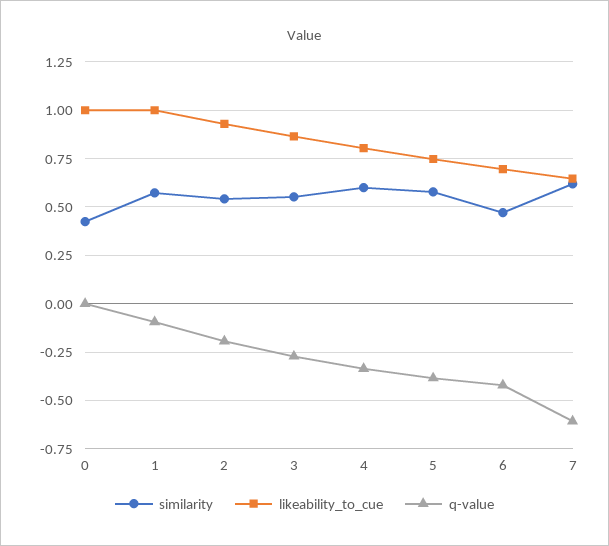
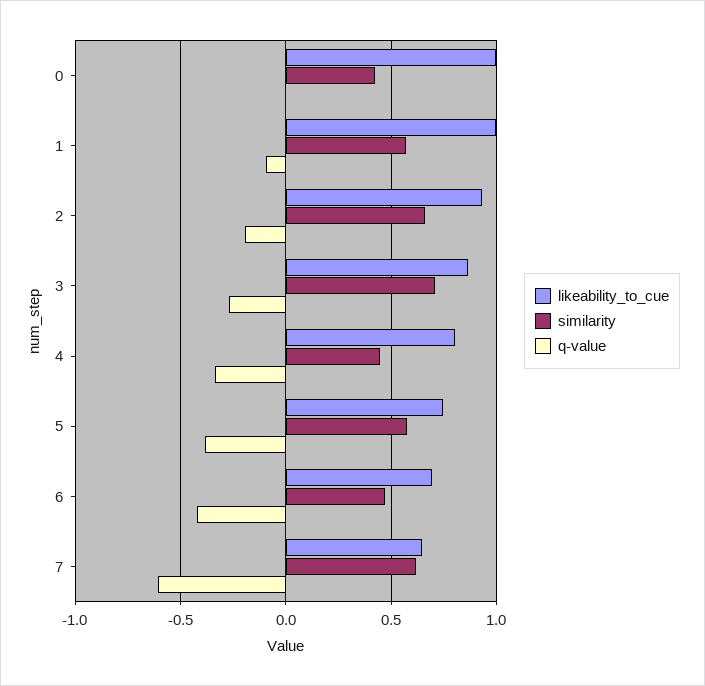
similarity, 2: 0.55 -> 0.65
similarity, 3: 0.55 -> 0.7
similarity, 4: 0.6 -> 0.45

